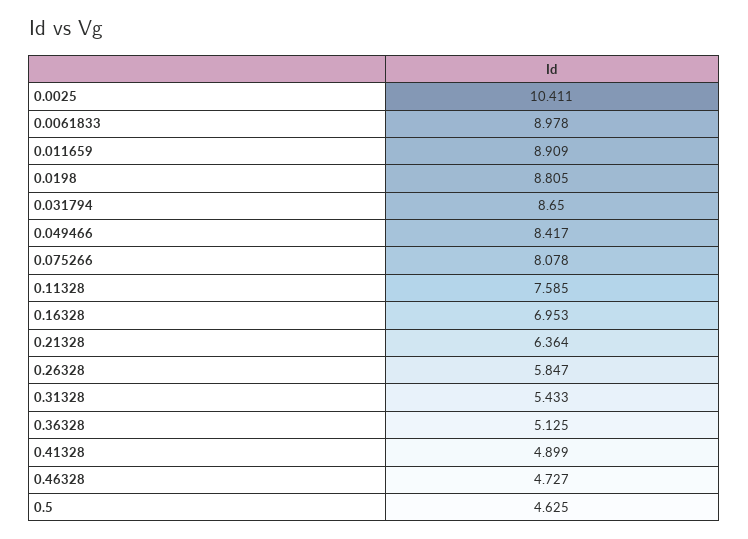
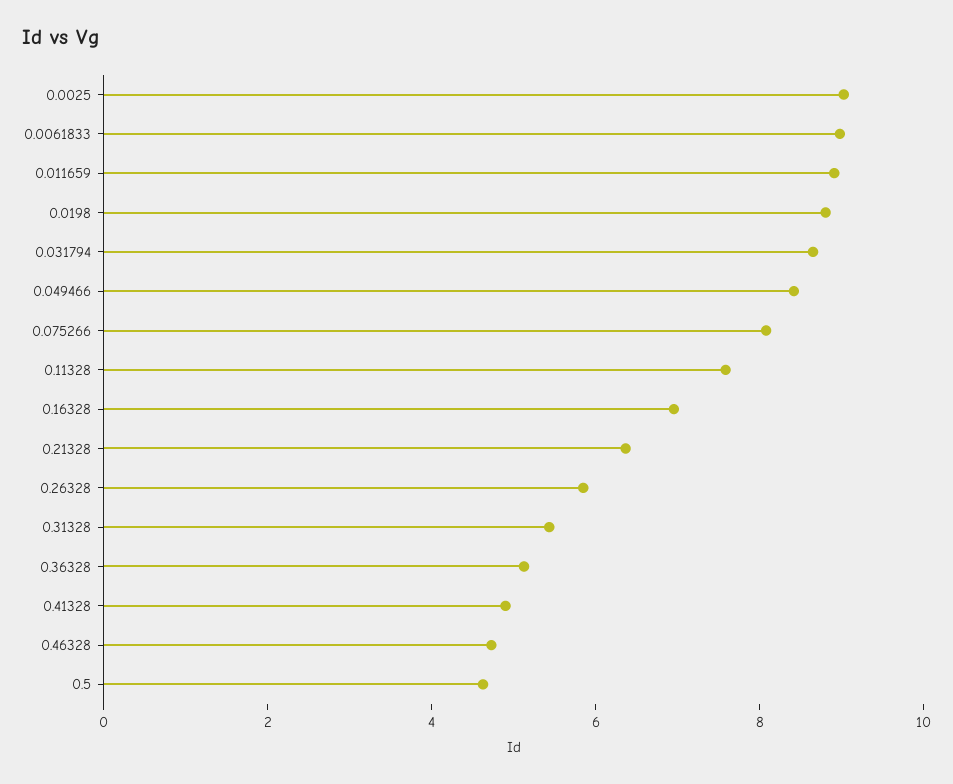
0.0025: 10.411 -> 9

